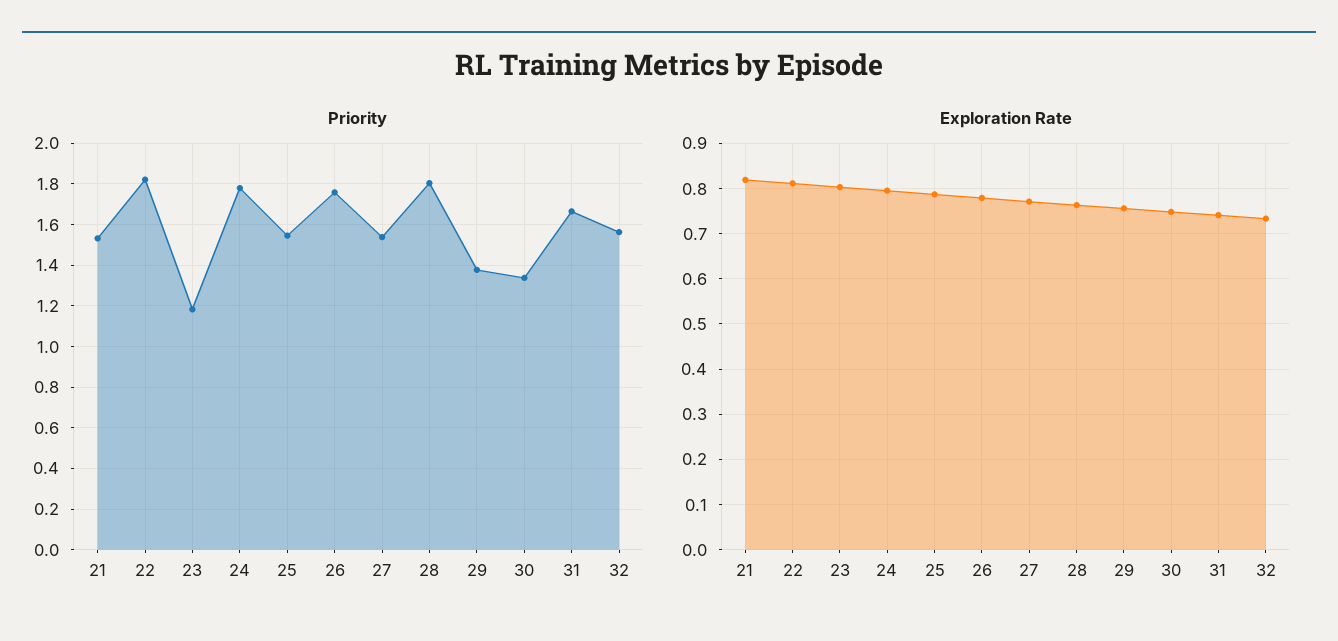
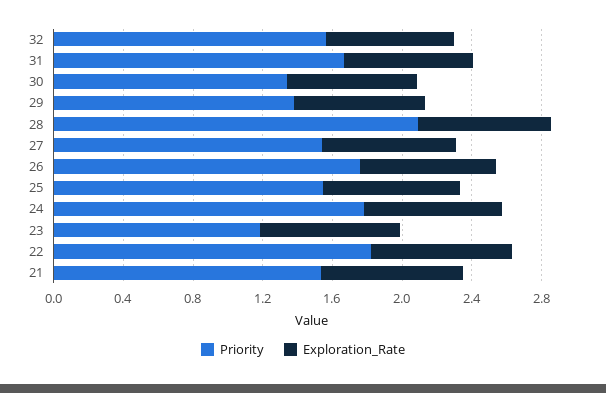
Priority, 28: 1.8 -> 2.1

